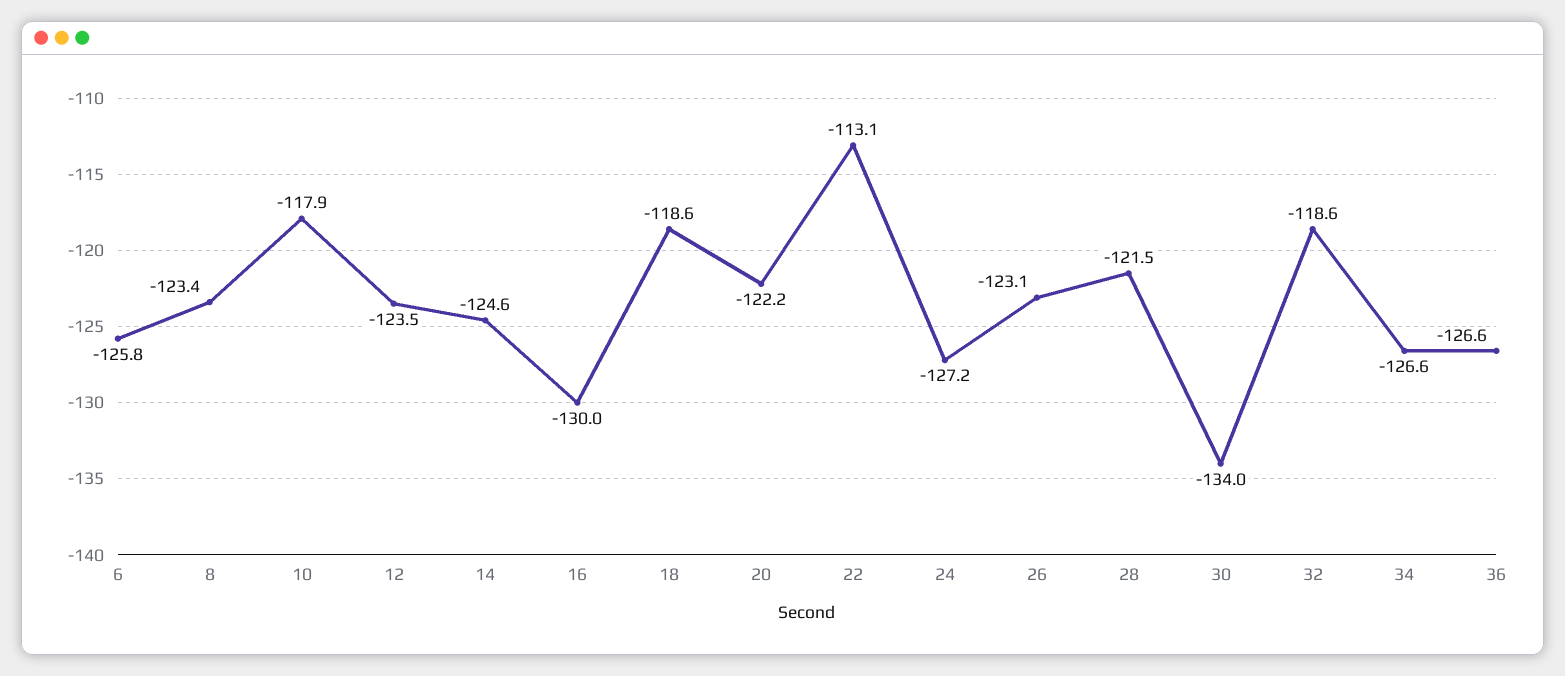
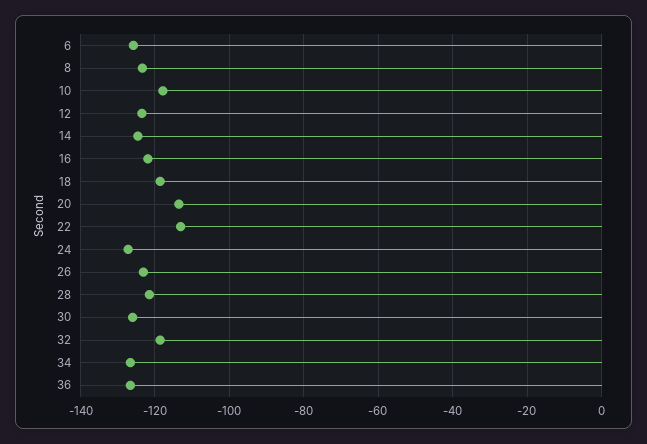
16: -130 -> -122
20: -122.2 -> -114
30: -134 -> -126

